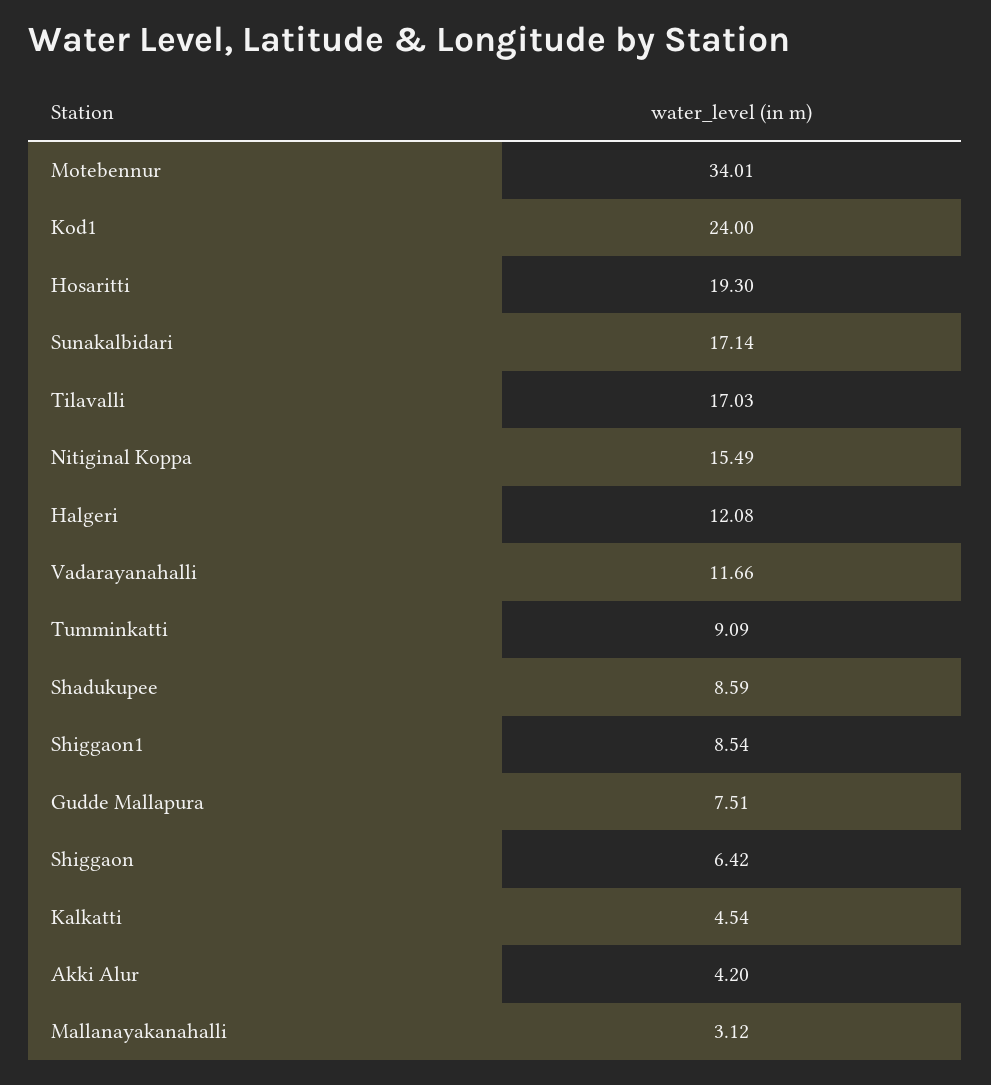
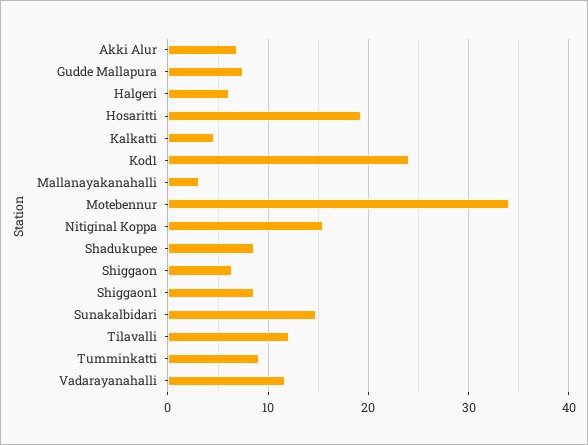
Sunakalbidari: 17.14 -> 15
Tilavalli: 17.03 -> 12
Halgeri: 12.08 -> 6
Akki Alur: 4.2 -> 7

